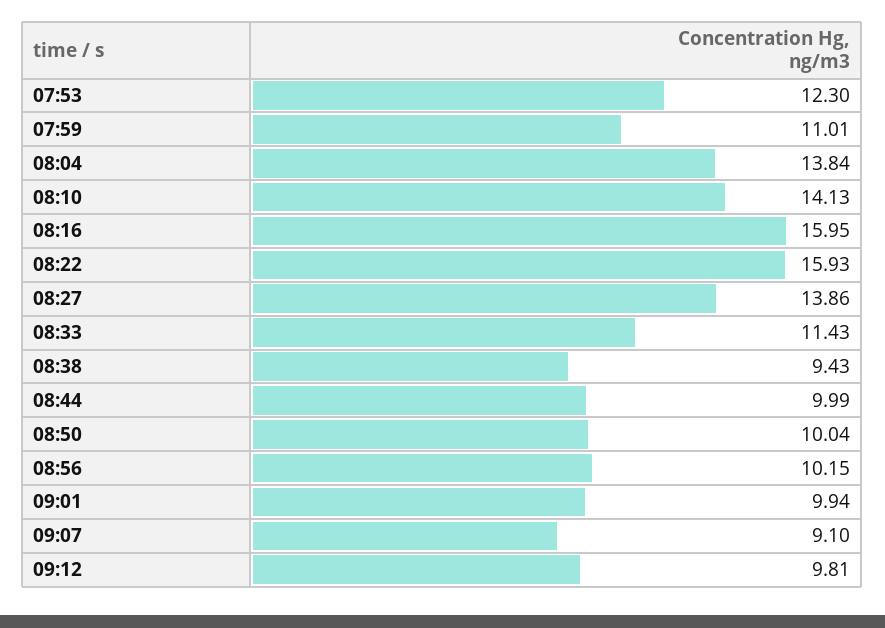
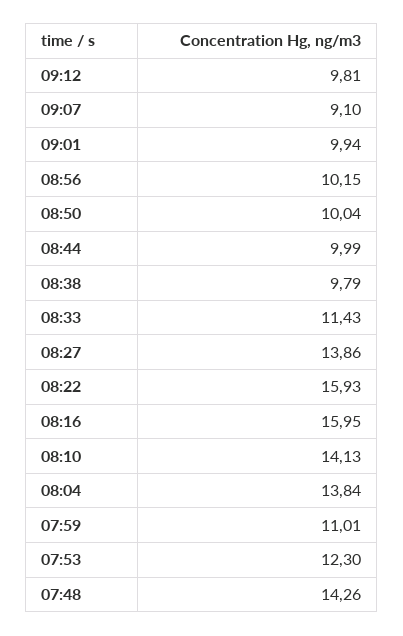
08:38: 9.43 -> 9.79
07:48: none -> 14.26

